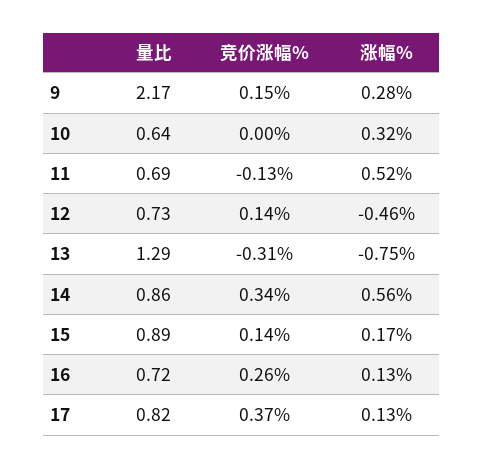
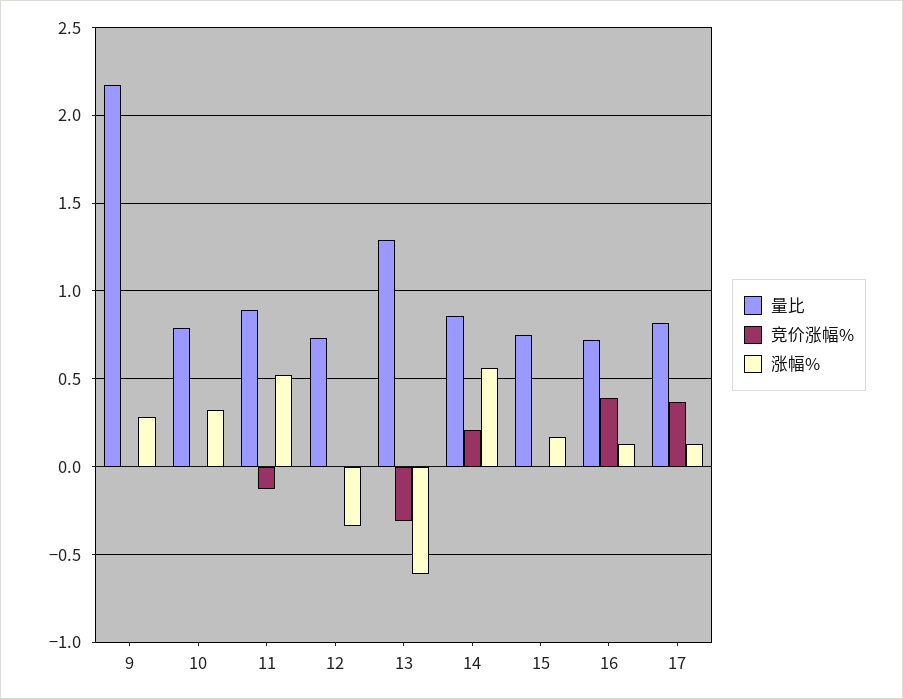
竞价涨幅%, 9: 0.15 -> 0
量比, 10: 0.64 -> 0.8
量比, 11: 0.69 -> 0.9
竞价涨幅%, 12: 0.14 -> 0
涨幅%, 12: -0.46 -> -0.35
涨幅%, 13: -0.75 -> -0.6
竞价涨幅%, 14: 0.34 -> 0.2
量比, 15: 0.89 -> 0.75
竞价涨幅%, 15: 0.14 -> 0
竞价涨幅%, 16: 0.26 -> 0.4

